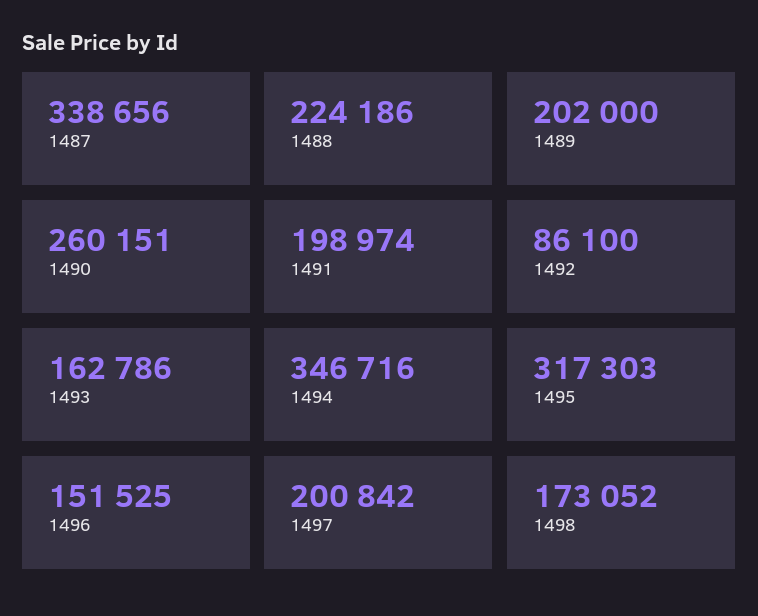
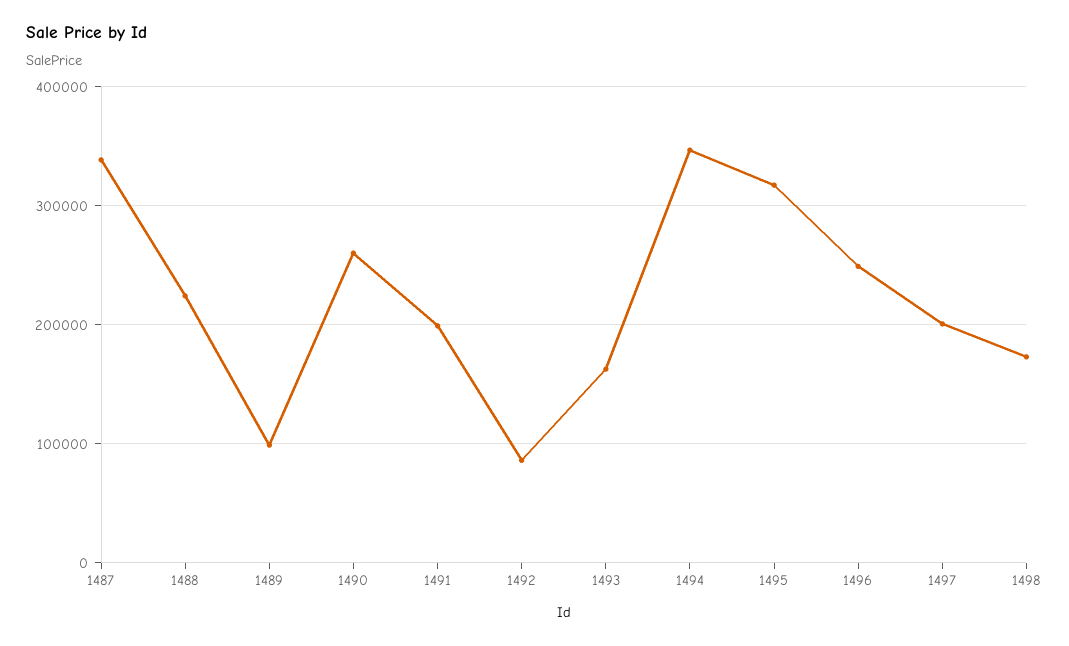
1489: 202000 -> 100000
1496: 151525 -> 250000

